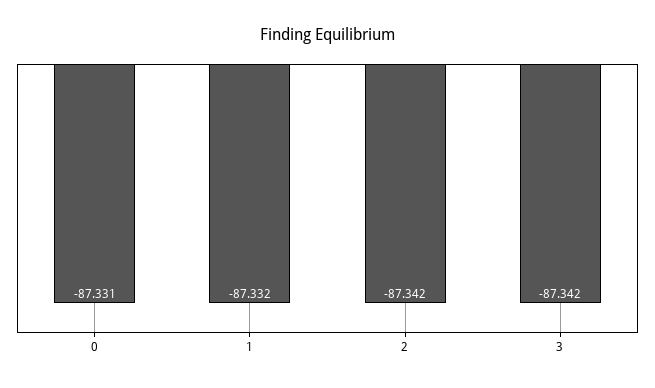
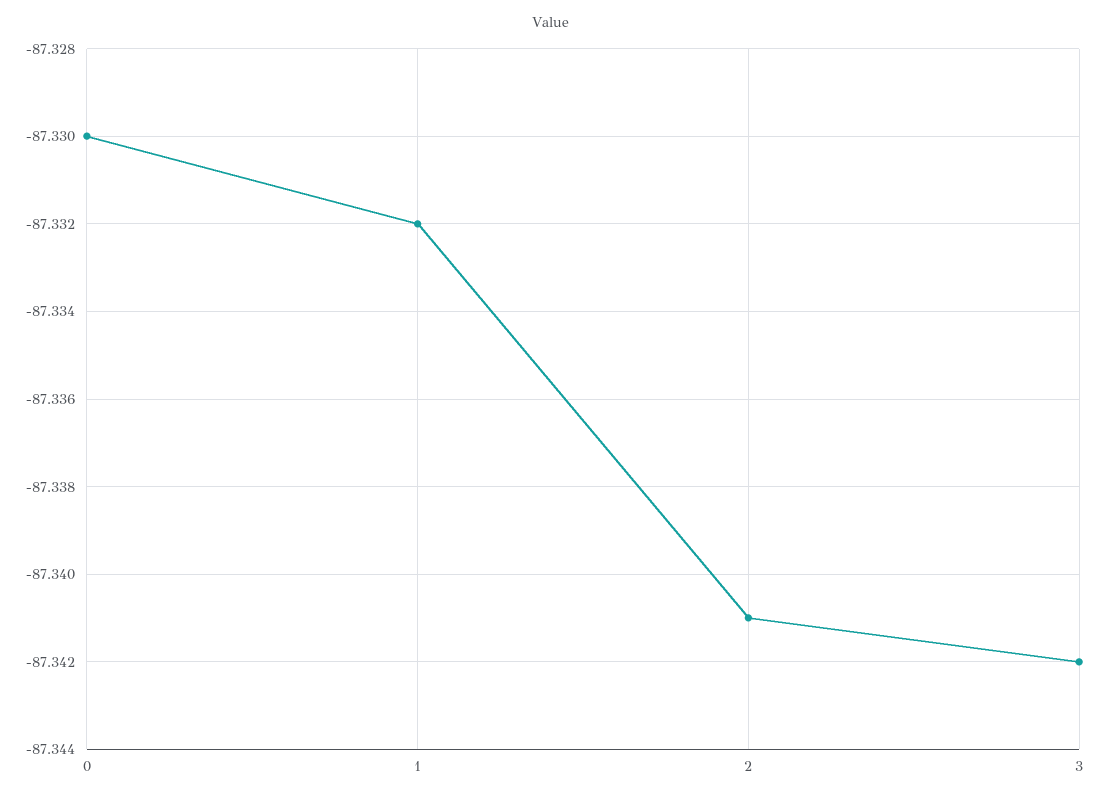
0: -87.331 -> -87.33
2: -87.342 -> -87.341

